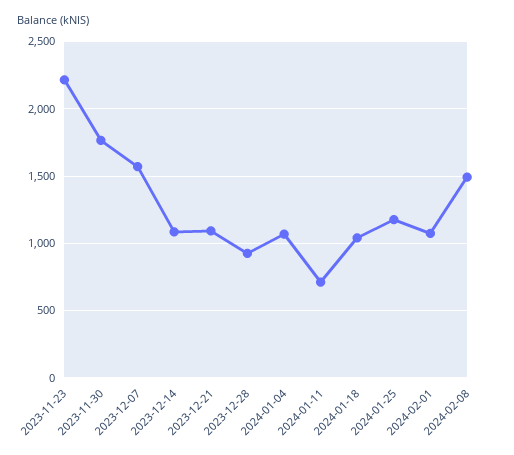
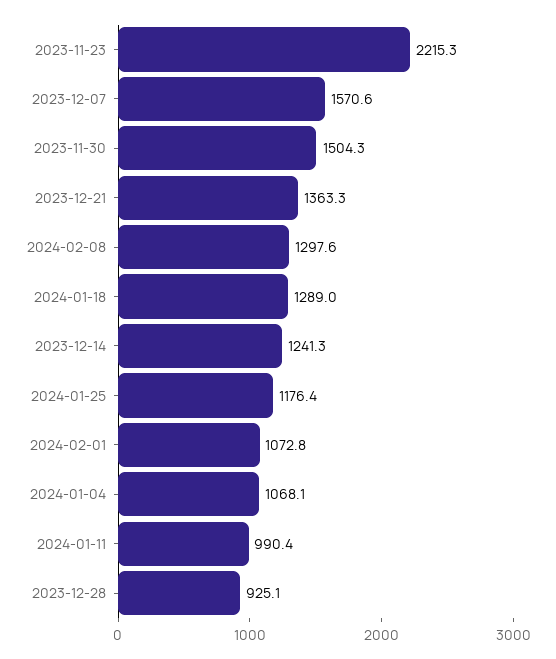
2023-11-30: 1750 -> 1504.3
2023-12-14: 1100 -> 1241.3
2023-12-21: 1100 -> 1363.3
2024-01-11: 700 -> 990.4
2024-01-18: 1050 -> 1289
2024-02-08: 1500 -> 1297.6

